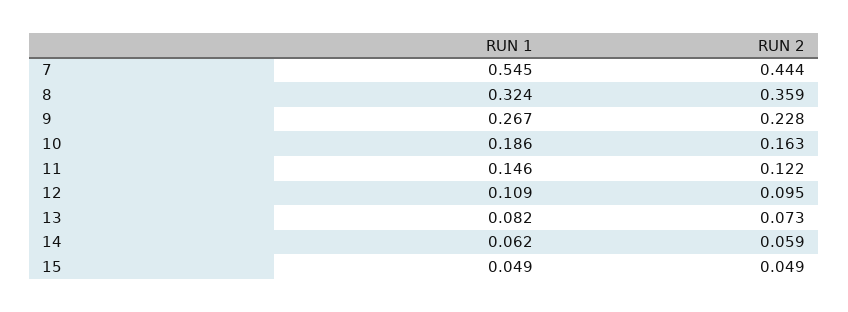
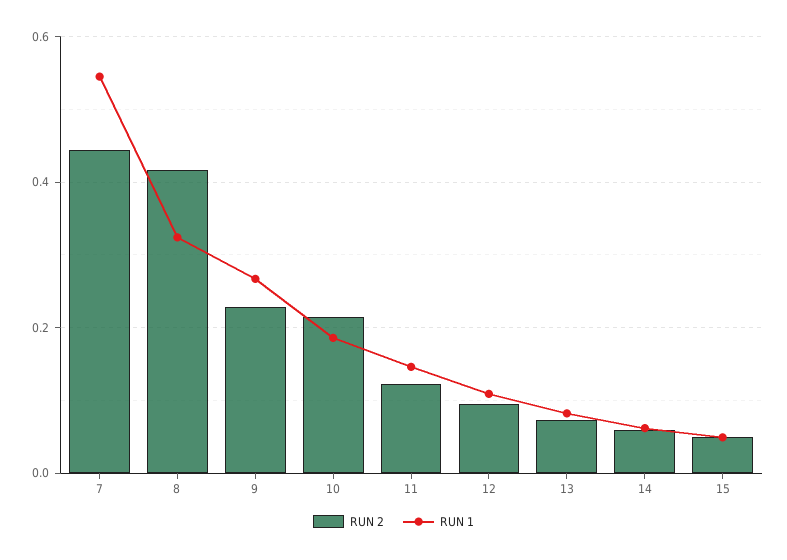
RUN 2, 8: 0.359 -> 0.42
RUN 2, 10: 0.163 -> 0.22

